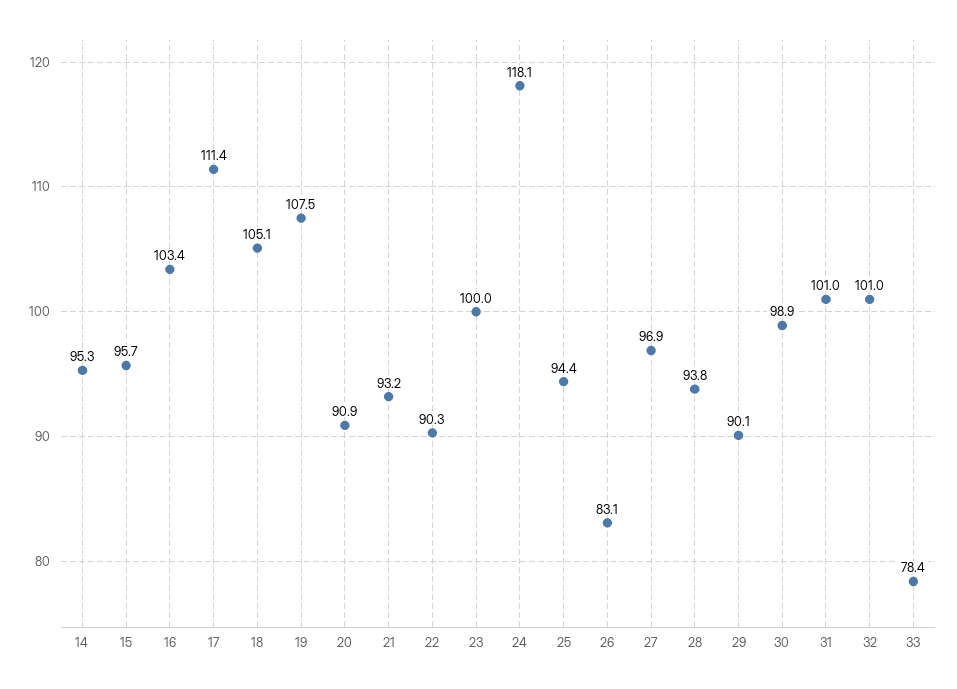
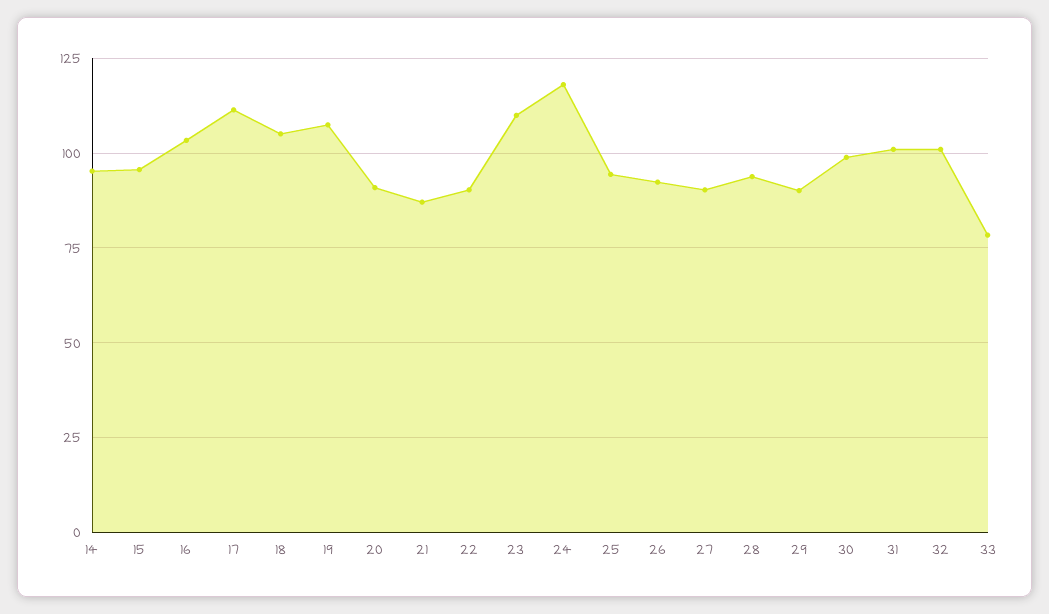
21: 93.2 -> 87.5
23: 100 -> 110
26: 83.1 -> 92.5
27: 96.9 -> 90

